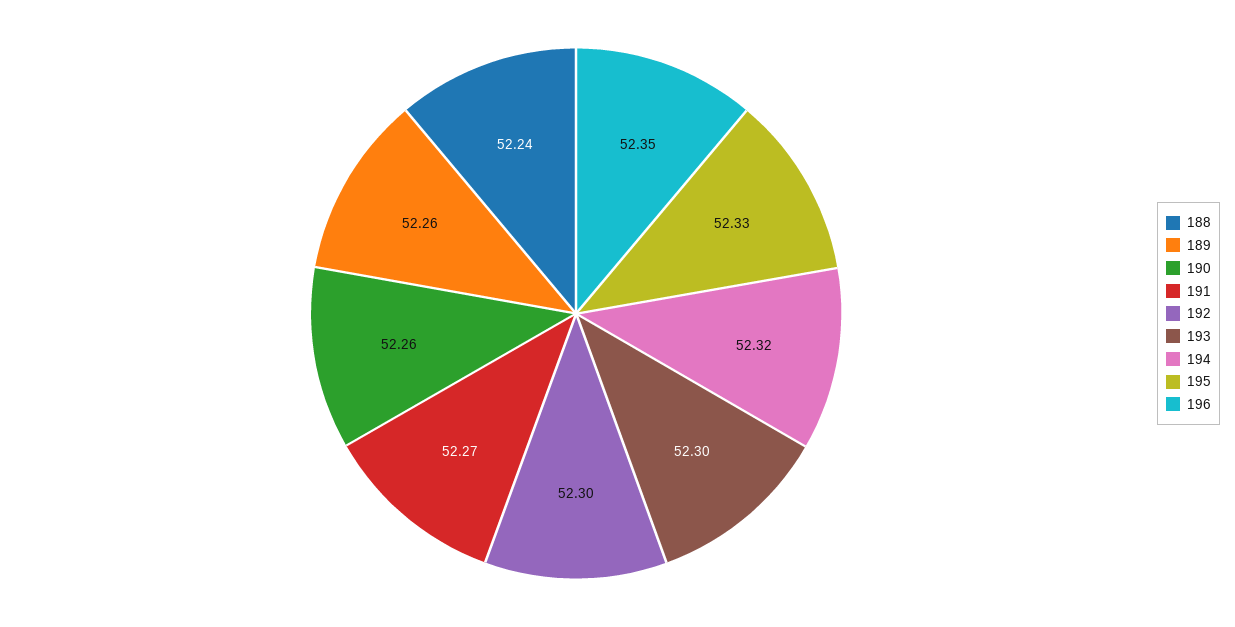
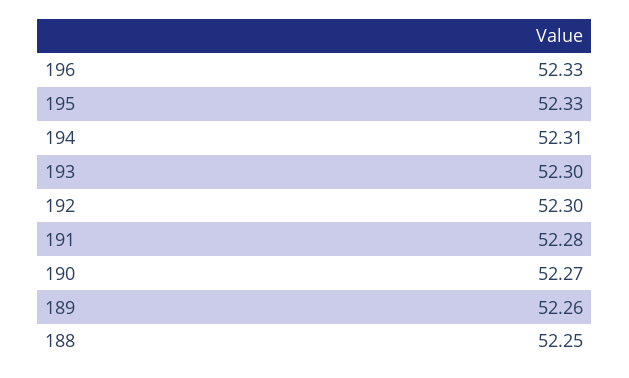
188: 52.24 -> 52.25
190: 52.26 -> 52.27
191: 52.27 -> 52.28
194: 52.32 -> 52.31
196: 52.35 -> 52.33

